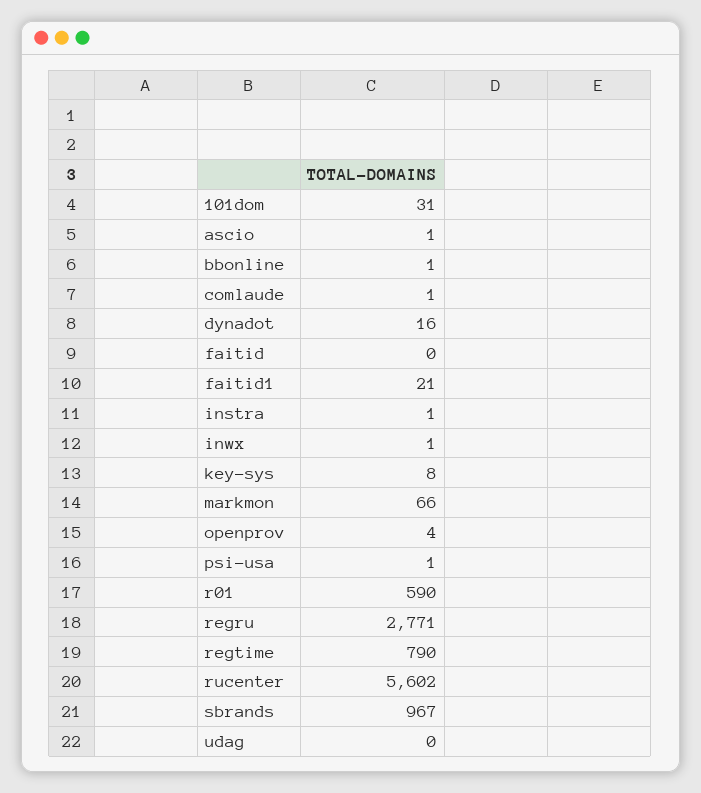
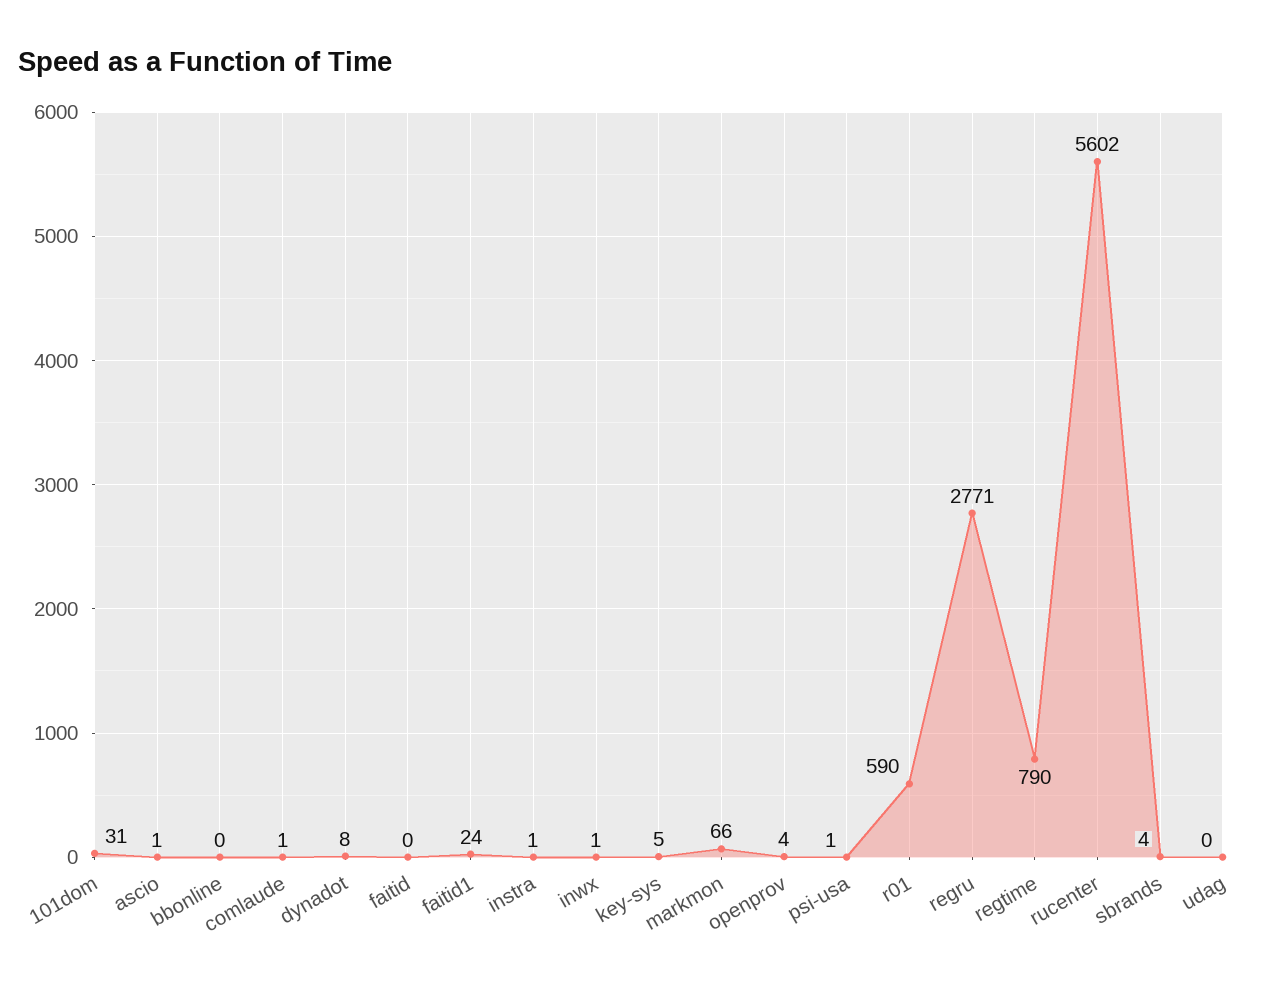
bbonline: 1 -> 0
dynadot: 16 -> 8
faitid1: 21 -> 24
key-sys: 8 -> 5
sbrands: 967 -> 4

